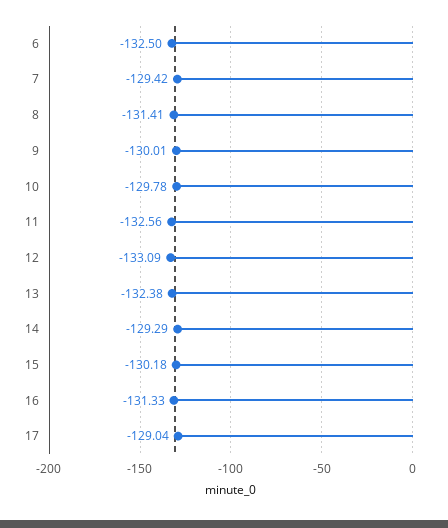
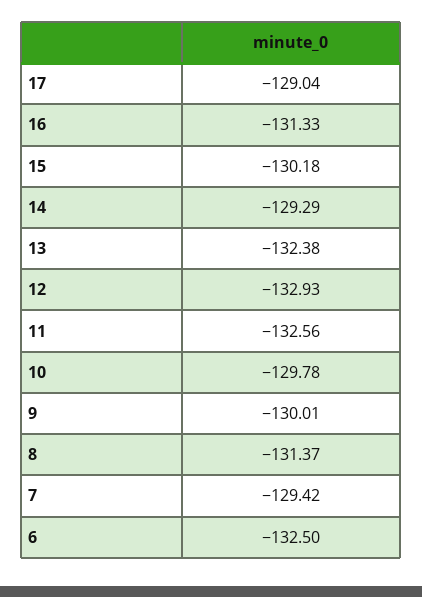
8: -131.41 -> -131.37
12: -133.09 -> -132.93

